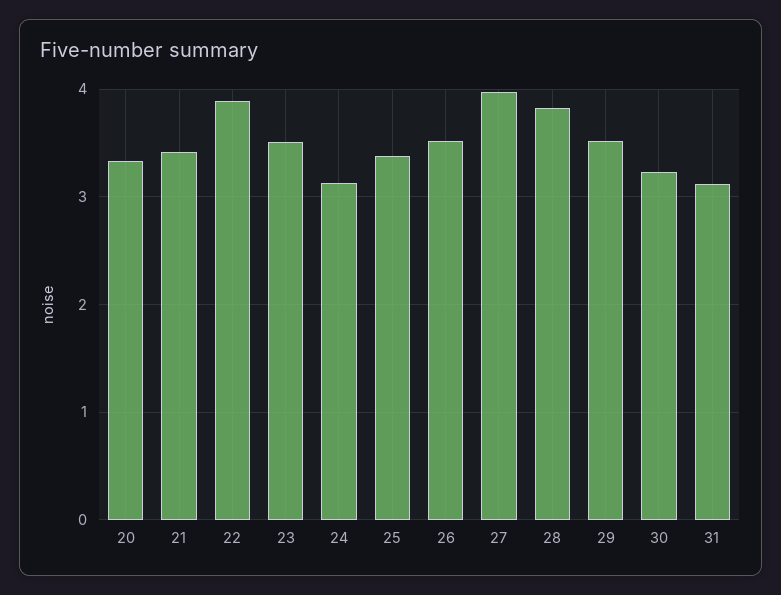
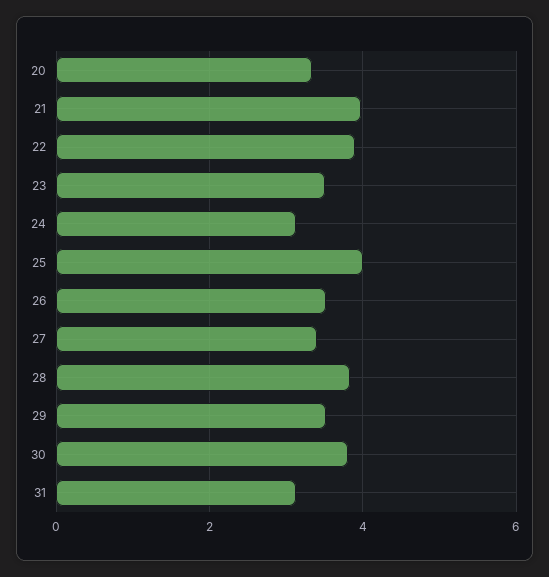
21: 3.4 -> 4
25: 3.4 -> 4
27: 4 -> 3.4
30: 3.2 -> 3.8

